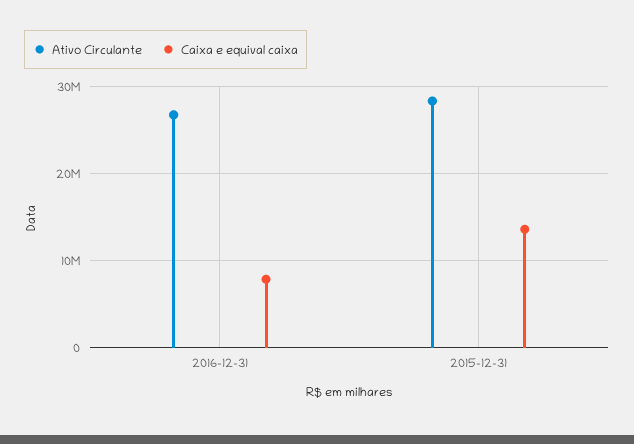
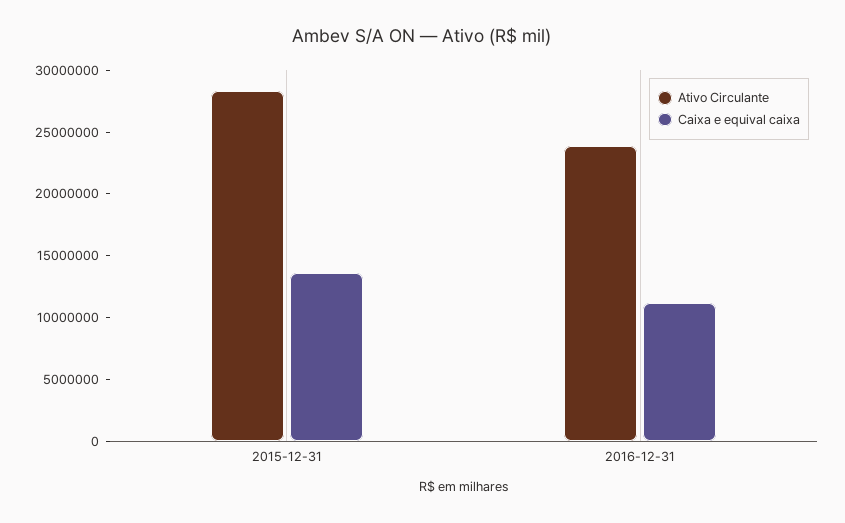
Ativo Circulante, 2016-12-31: 27000000 -> 24000000
Caixa e equival caixa, 2016-12-31: 8000000 -> 11000000

